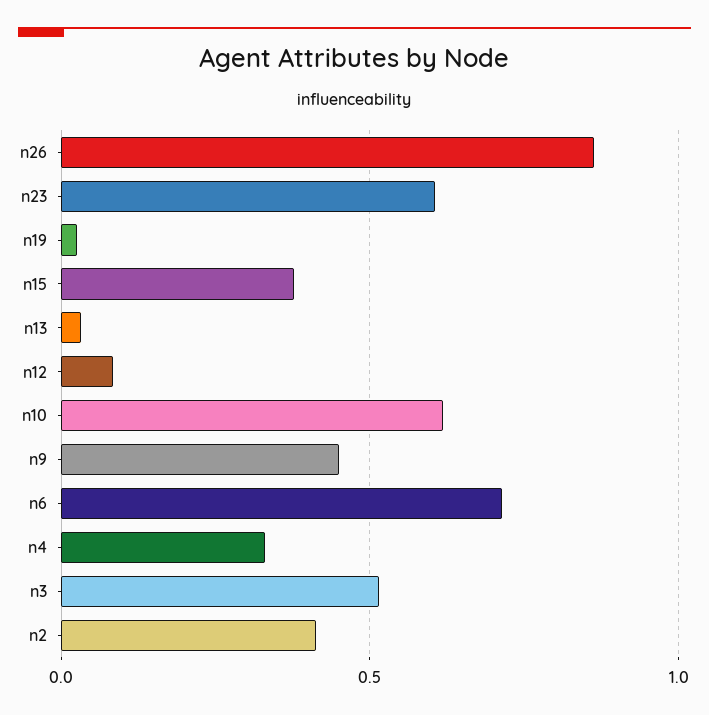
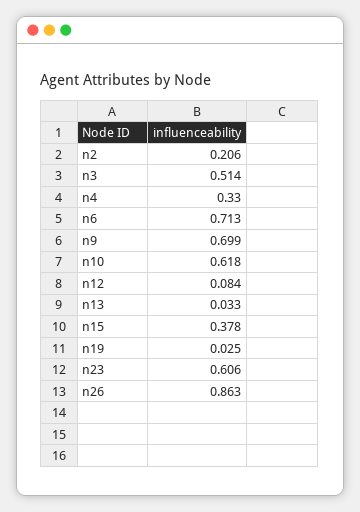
n9: 0.45 -> 0.699
n2: 0.4 -> 0.206

